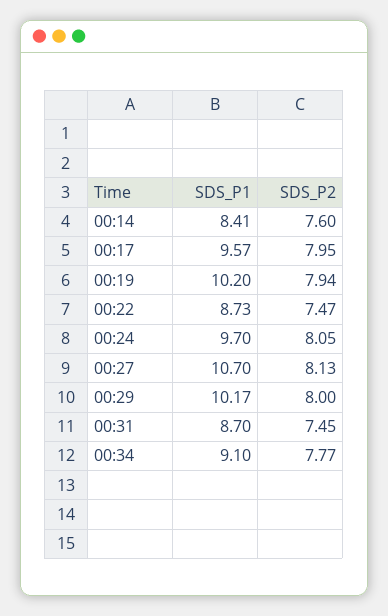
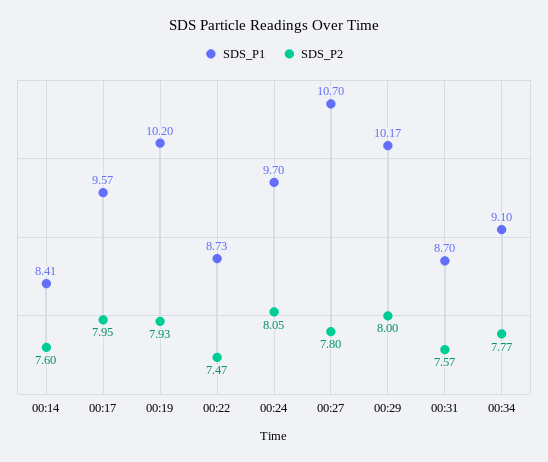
SDS_P2, 00:19: 7.94 -> 7.93
SDS_P2, 00:27: 8.13 -> 7.8
SDS_P2, 00:31: 7.45 -> 7.57

